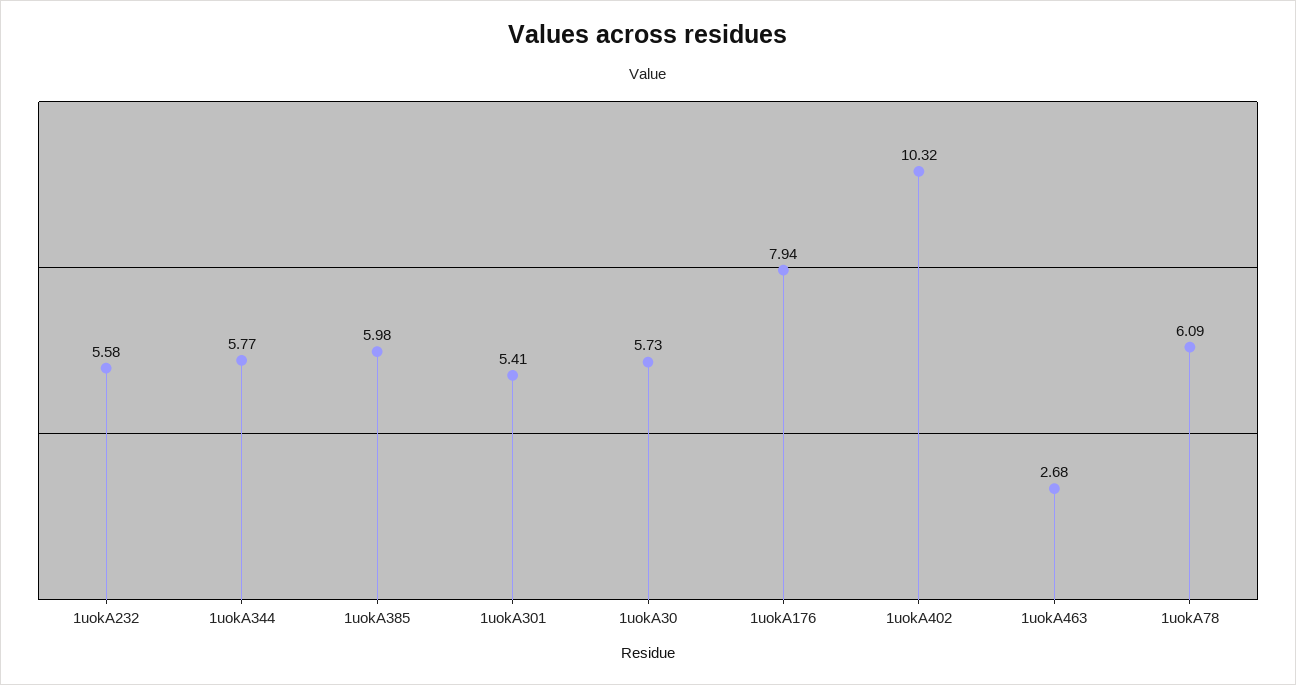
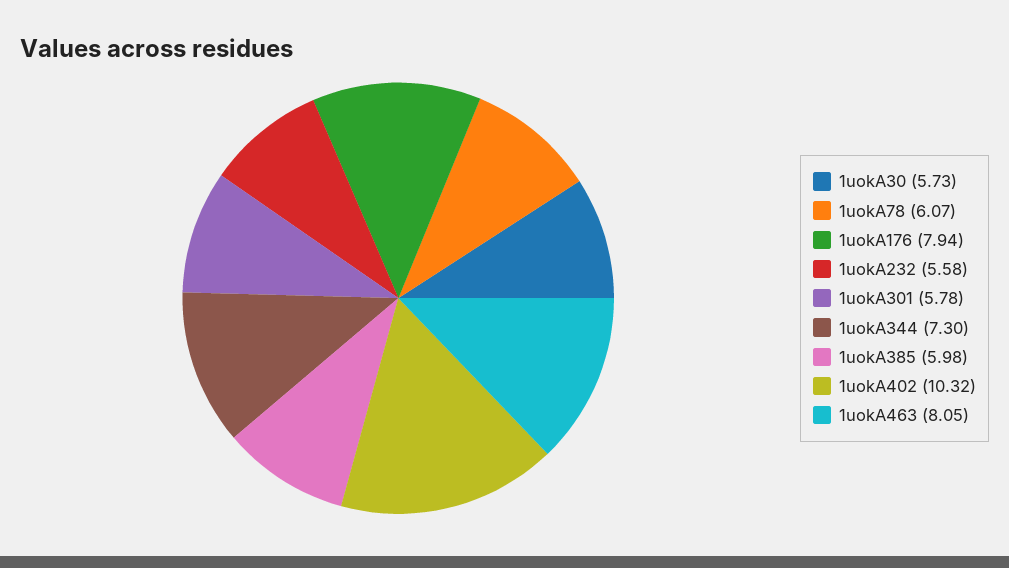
1uokA344: 5.77 -> 7.3
1uokA301: 5.41 -> 5.78
1uokA463: 2.68 -> 8.05
1uokA78: 6.09 -> 6.07

